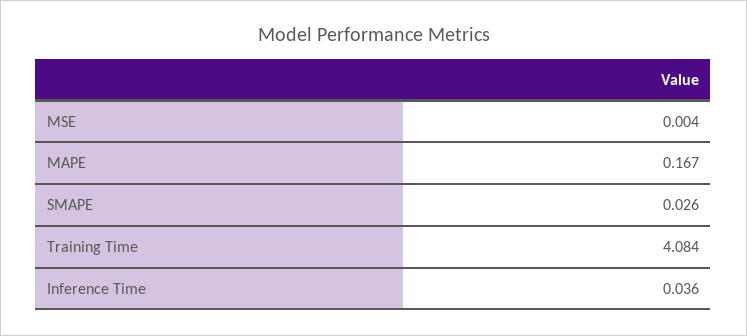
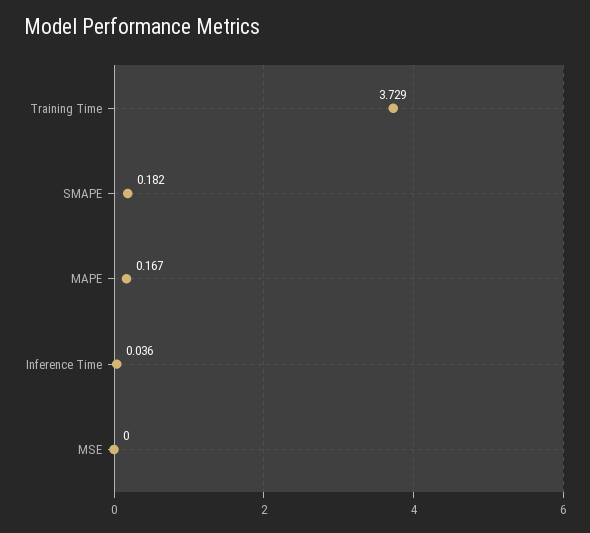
MSE: 0.004 -> 0
SMAPE: 0.026 -> 0.182
Training Time: 4.084 -> 3.729

